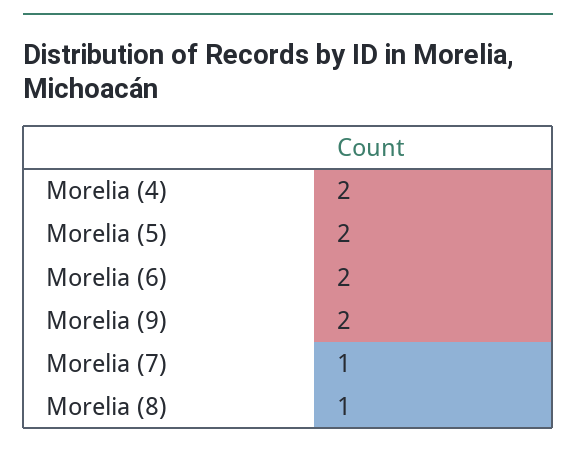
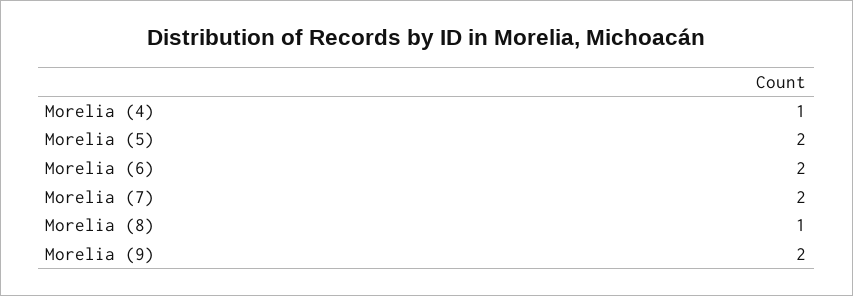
Morelia (4): 2 -> 1
Morelia (7): 1 -> 2

